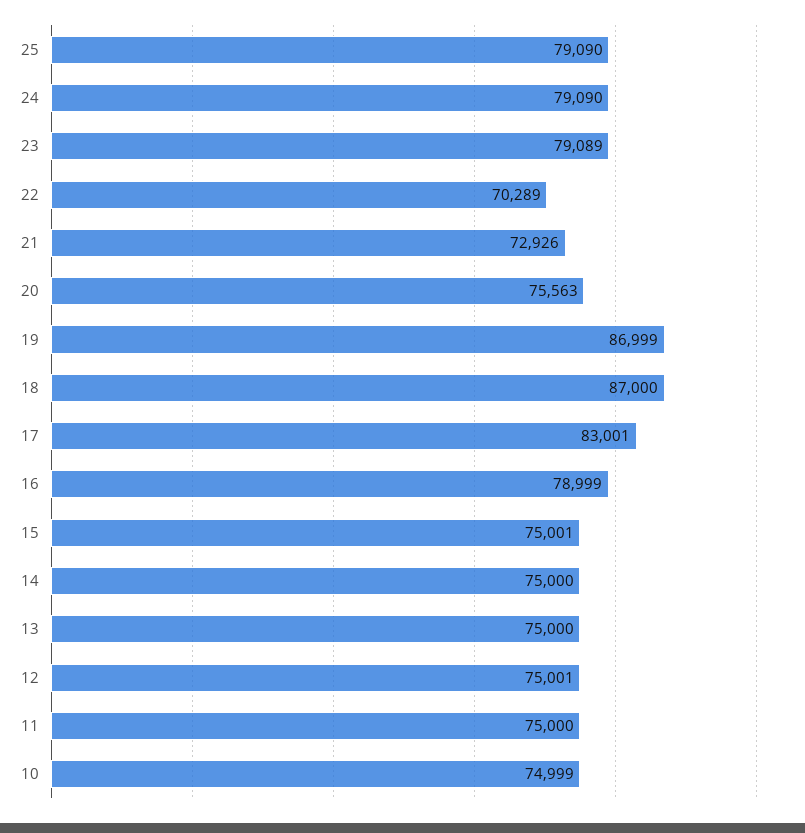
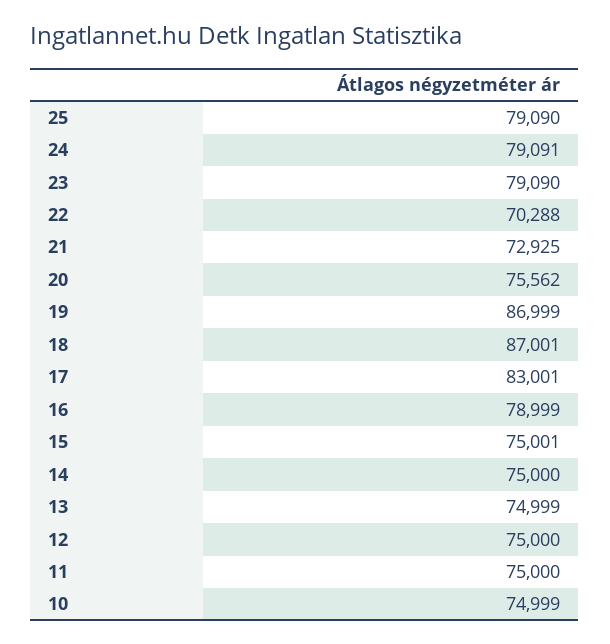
24: 79090 -> 79091
23: 79089 -> 79090
22: 70289 -> 70288
21: 72926 -> 72925
20: 75563 -> 75562
18: 87000 -> 87001
13: 75000 -> 74999
12: 75001 -> 75000

